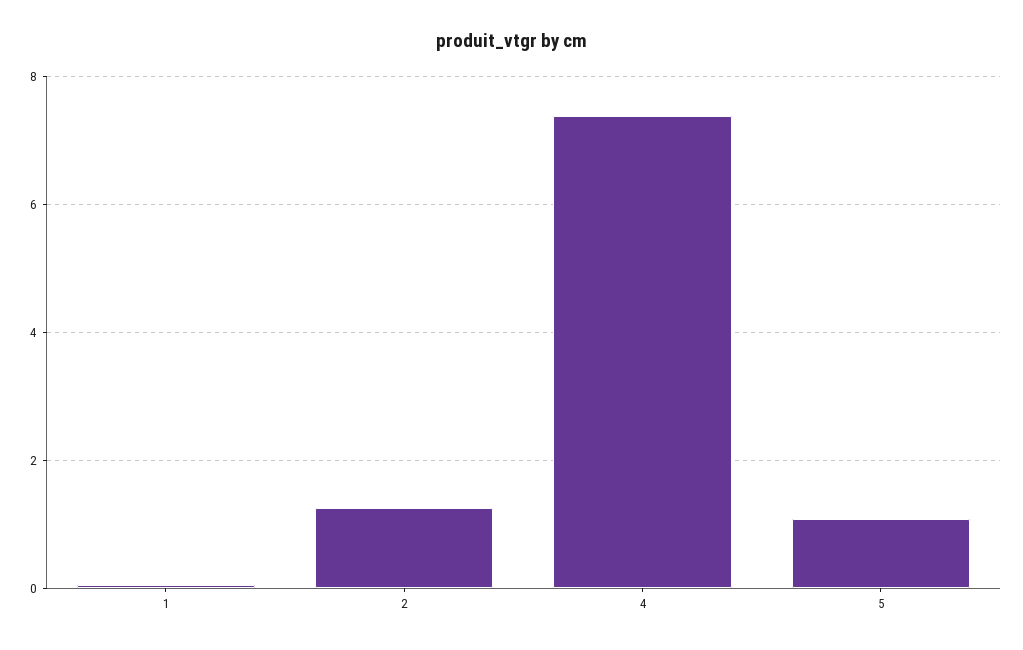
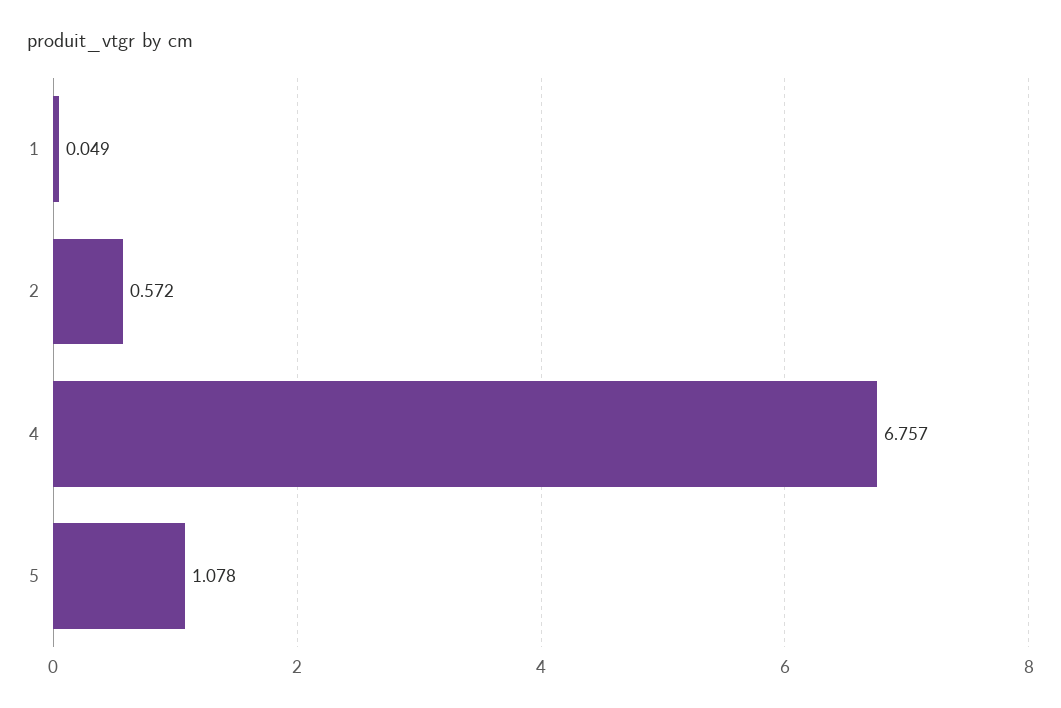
2: 1.2 -> 0.572
4: 7.4 -> 6.757

